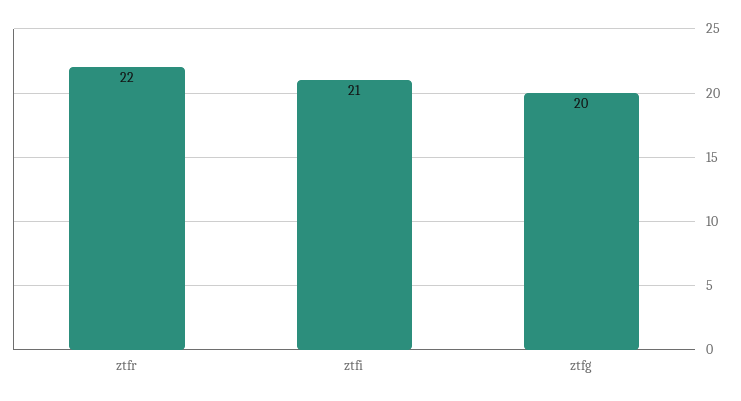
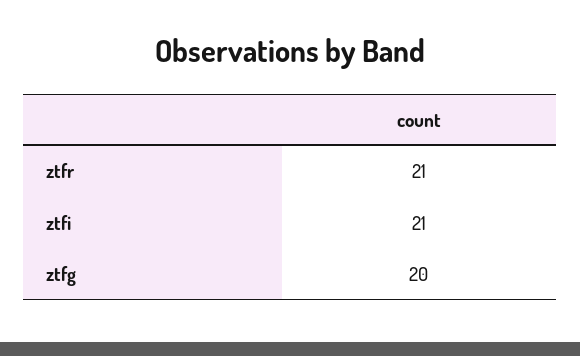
ztfr: 22 -> 21

